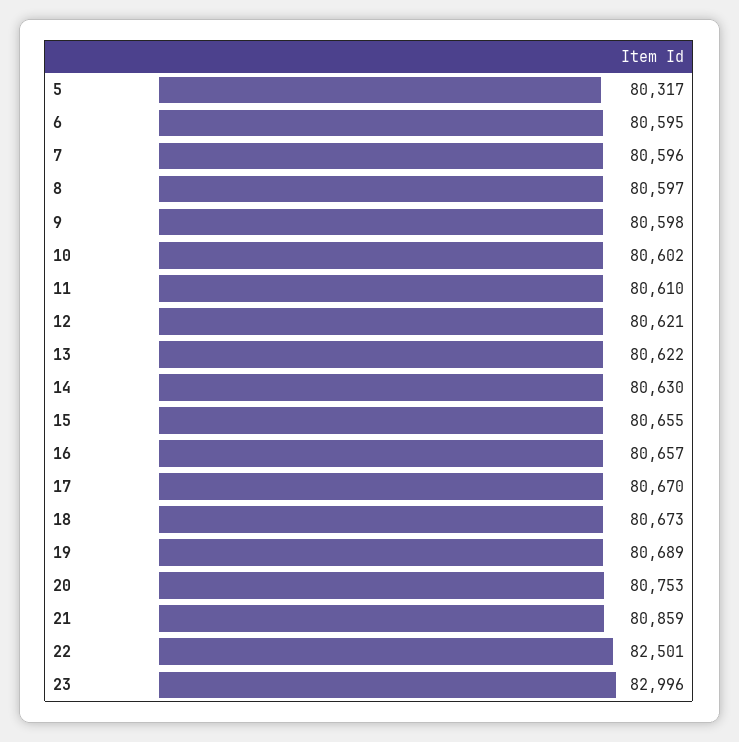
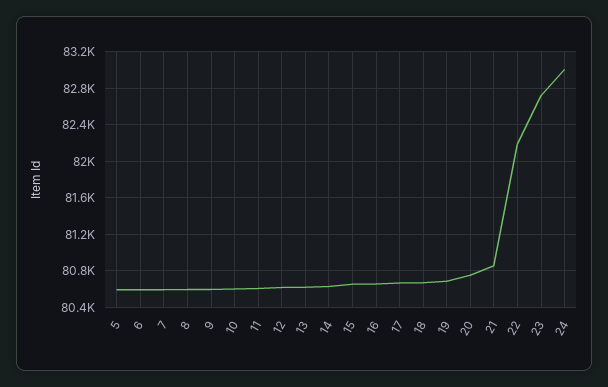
5: 80317 -> 80600
22: 82501 -> 82200
23: 82996 -> 82700
24: none -> 83000

